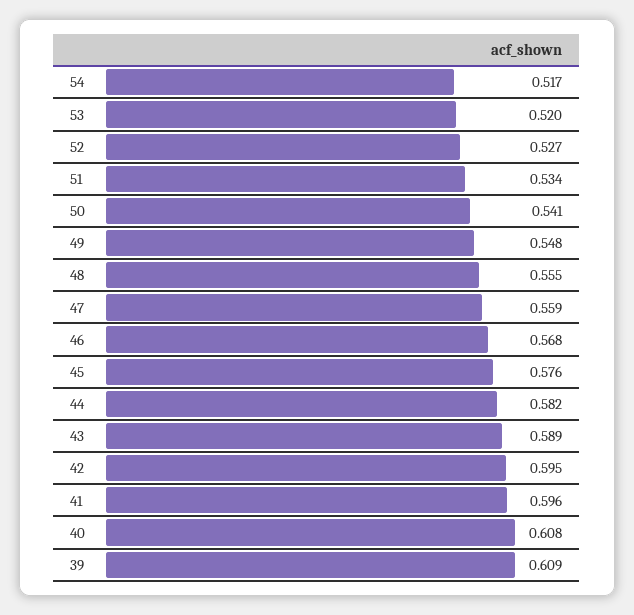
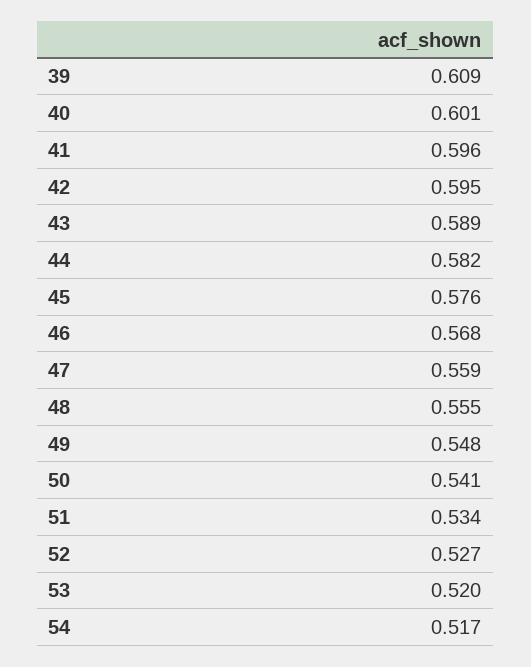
40: 0.608 -> 0.601

